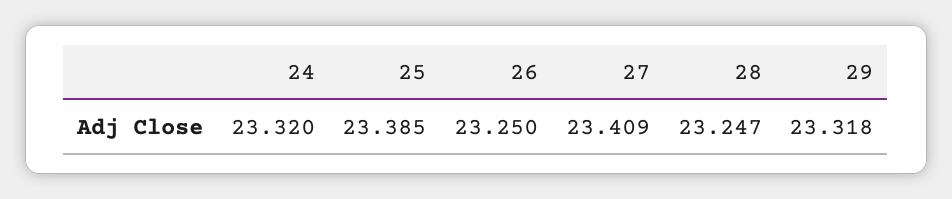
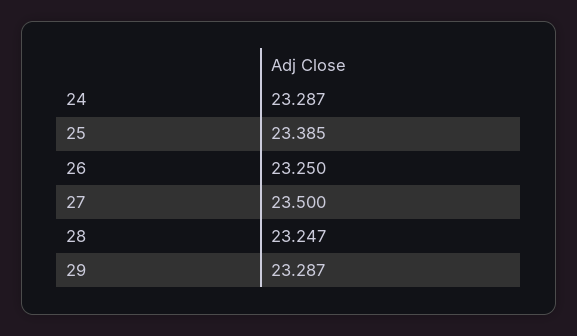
24: 23.32 -> 23.287
27: 23.409 -> 23.5
29: 23.318 -> 23.287

